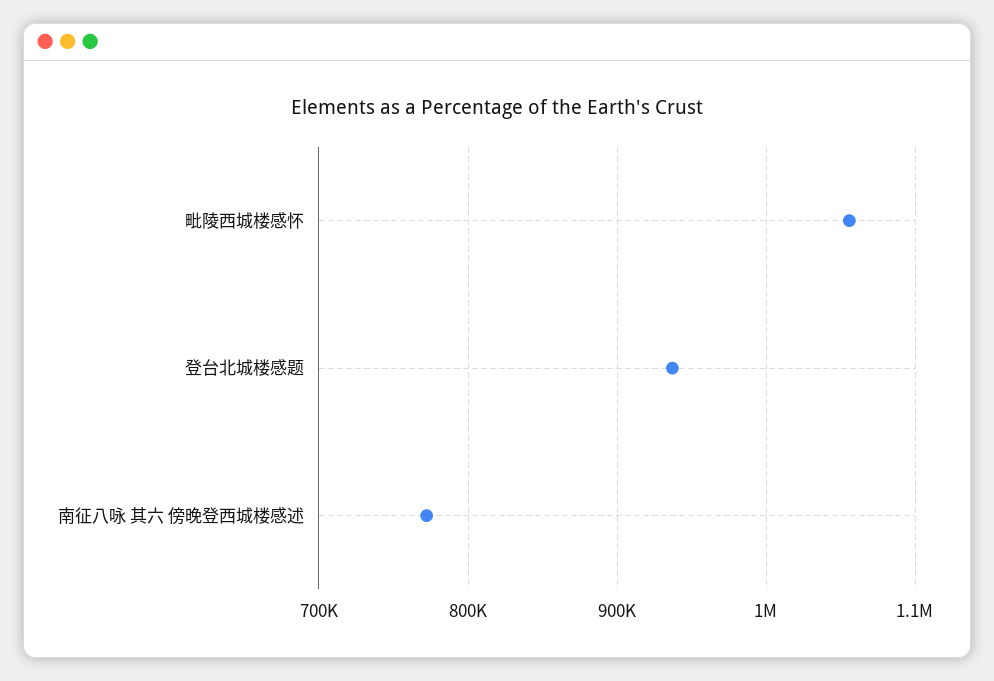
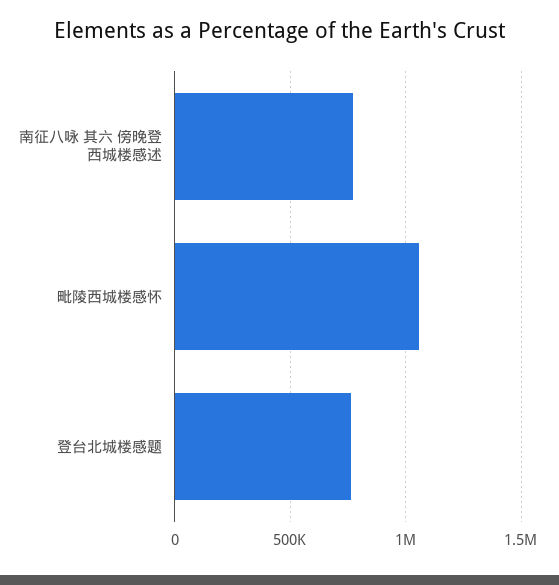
登台北城楼感题: 940000 -> 750000

